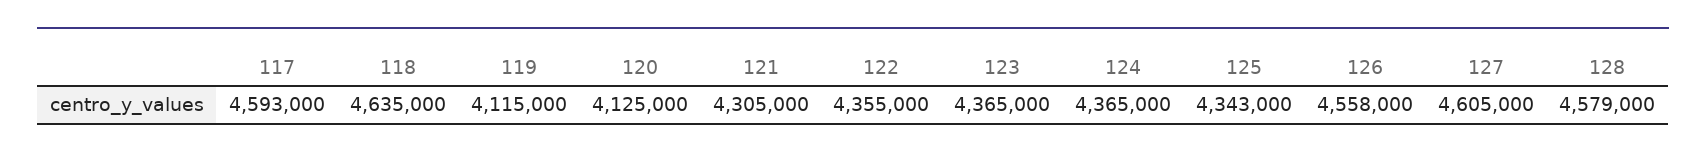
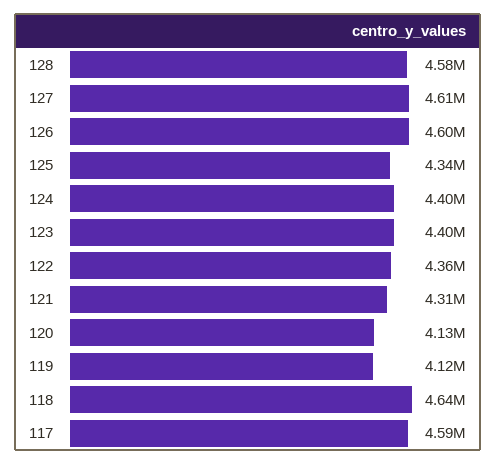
123: 4365000 -> 4400000
124: 4365000 -> 4400000
126: 4558000 -> 4600000

